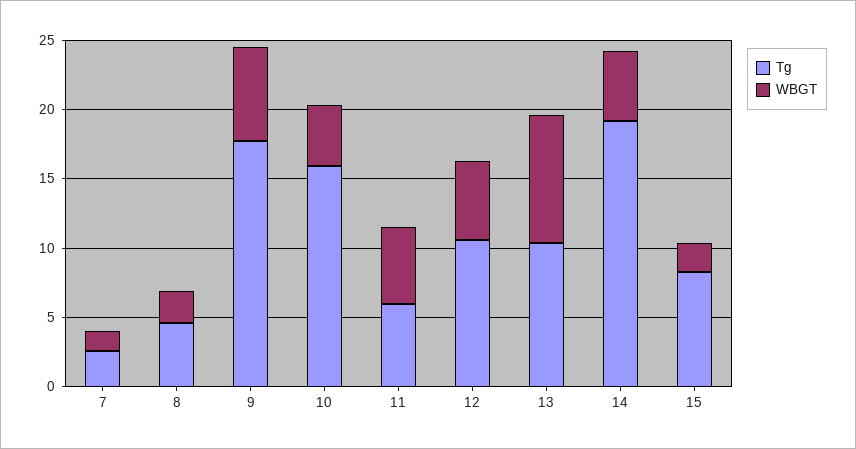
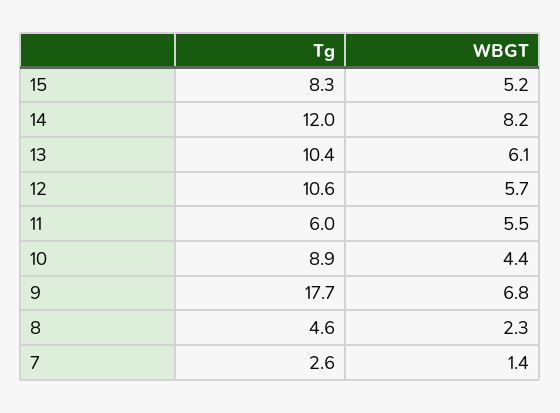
Tg, 10: 16 -> 8.9
WBGT, 13: 9 -> 6.1
Tg, 14: 19 -> 12
WBGT, 14: 5 -> 8.2
WBGT, 15: 2 -> 5.2

